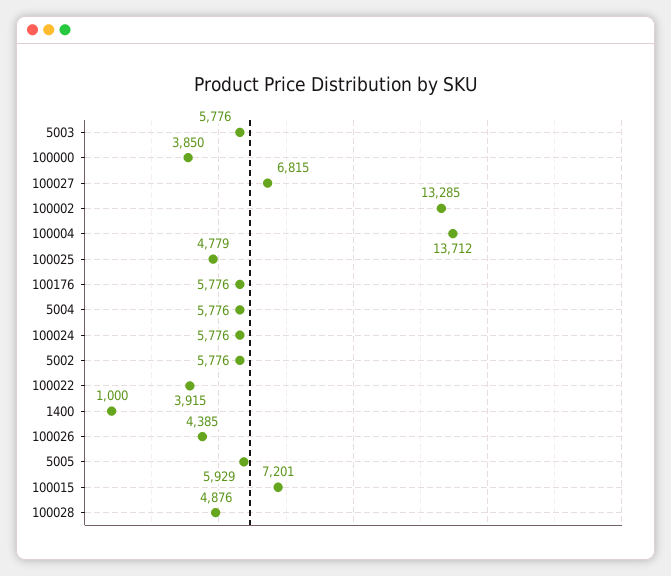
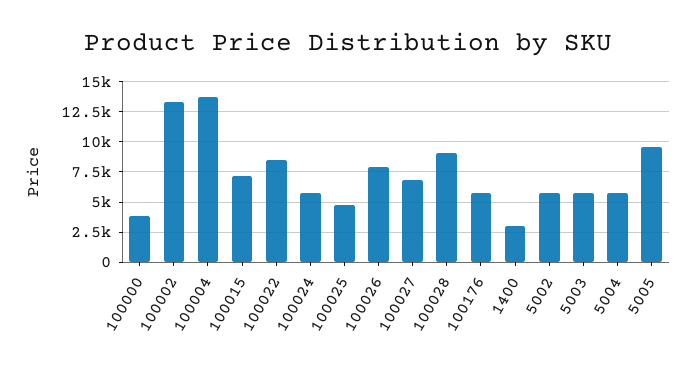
100022: 3915 -> 8500
1400: 1000 -> 3000
100026: 4385 -> 8000
5005: 5929 -> 9500
100028: 4876 -> 9000

